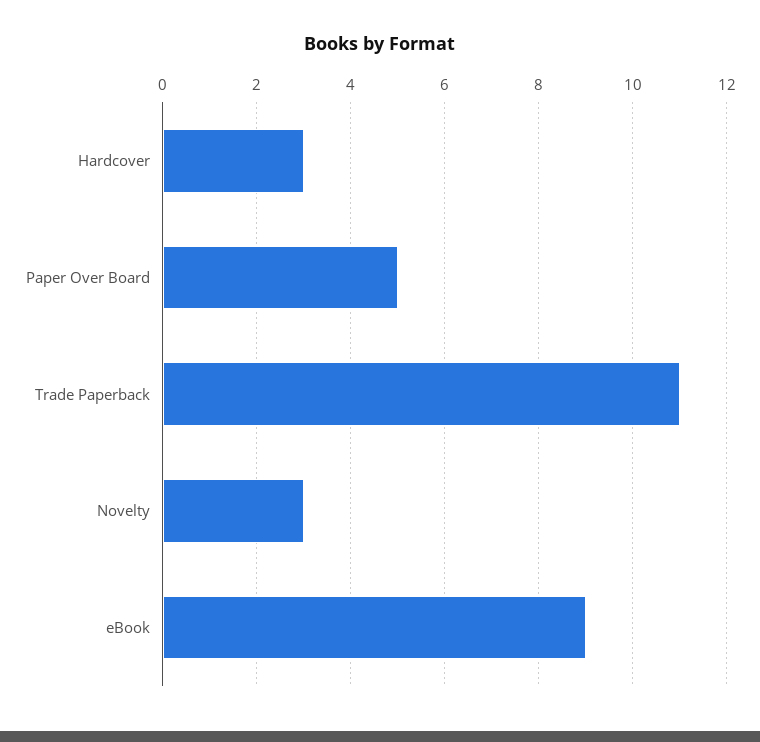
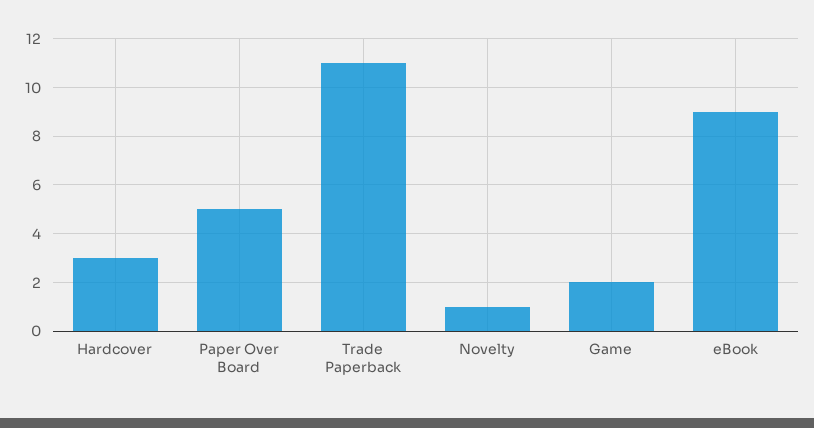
Novelty: 3 -> 1
Game: none -> 2

